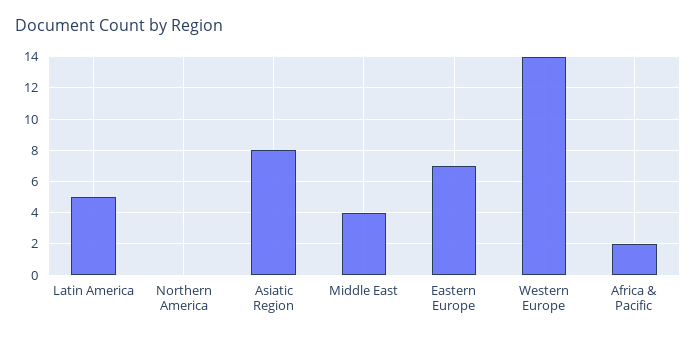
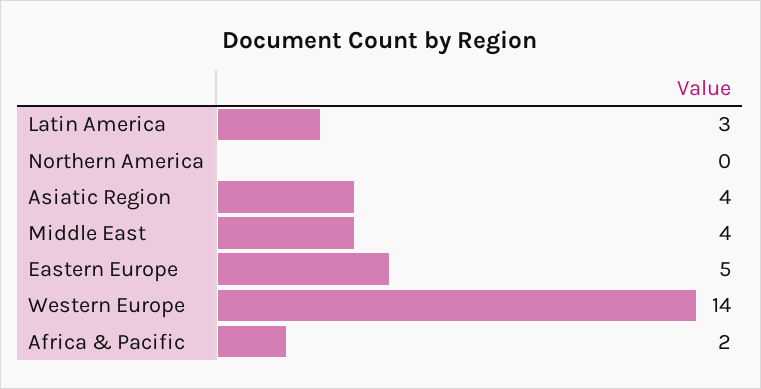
Latin America: 5 -> 3
Asiatic Region: 8 -> 4
Eastern Europe: 7 -> 5

